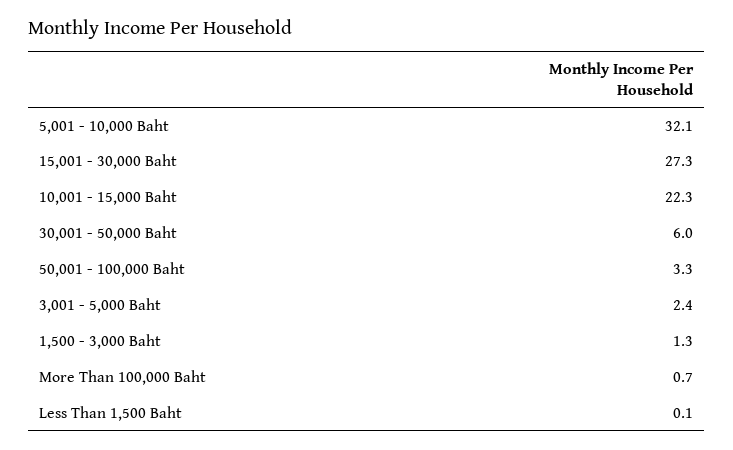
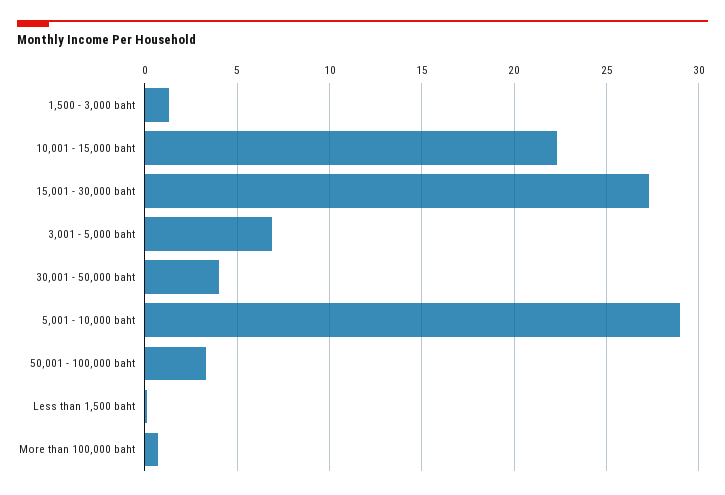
5,001 - 10,000 Baht: 32.1 -> 29
30,001 - 50,000 Baht: 6 -> 4
3,001 - 5,000 Baht: 2.4 -> 7

